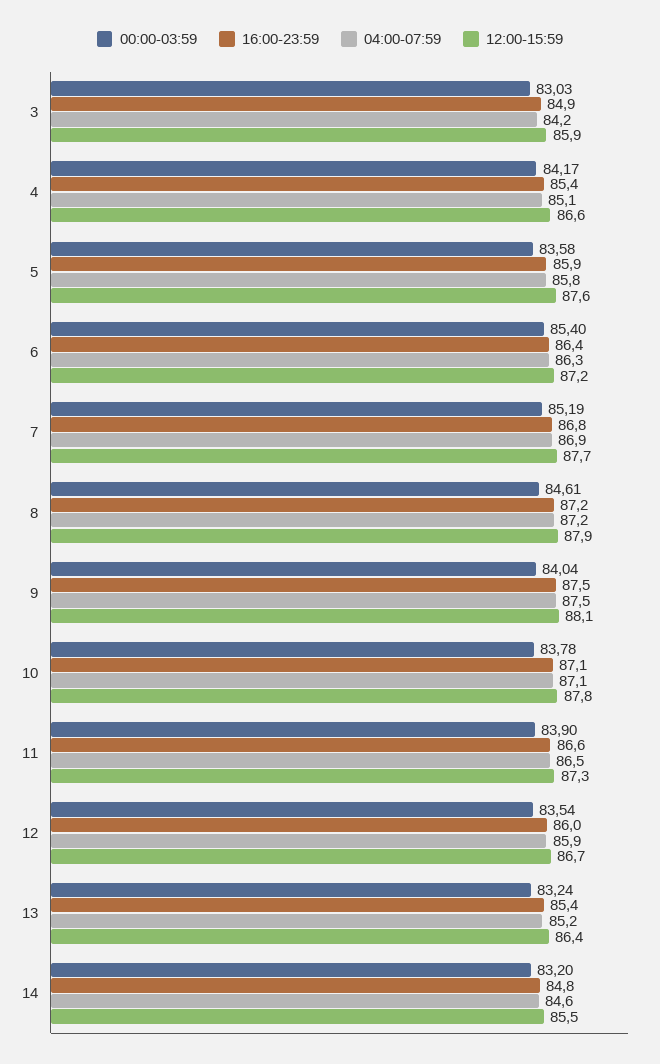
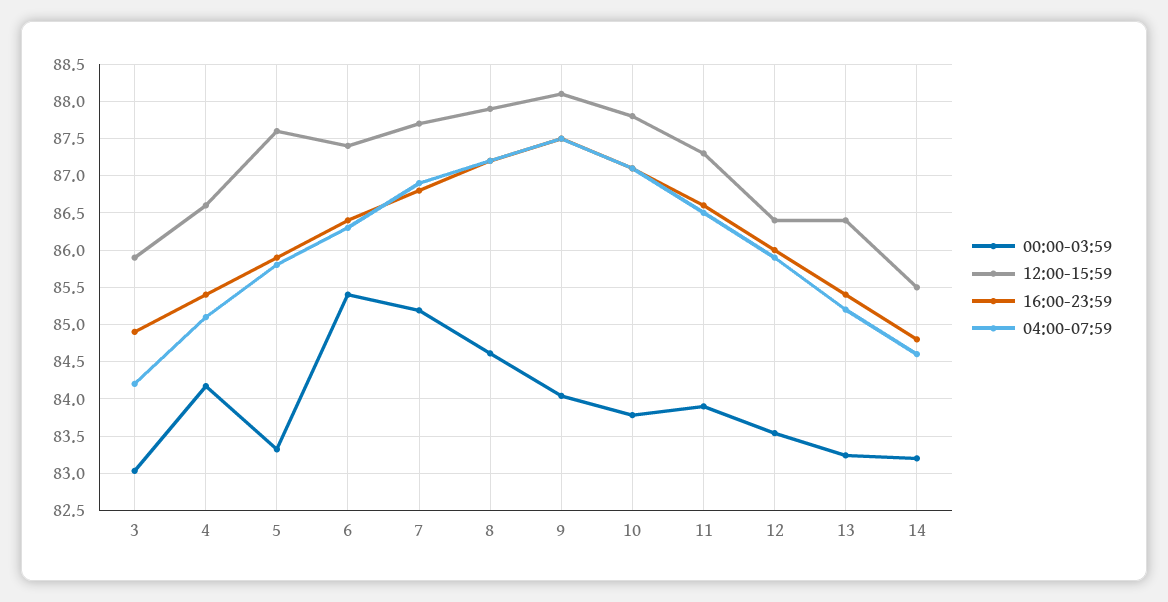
00:00-03:59, 5: 83.58 -> 83.3
12:00-15:59, 6: 87.2 -> 87.4
12:00-15:59, 12: 86.7 -> 86.4

